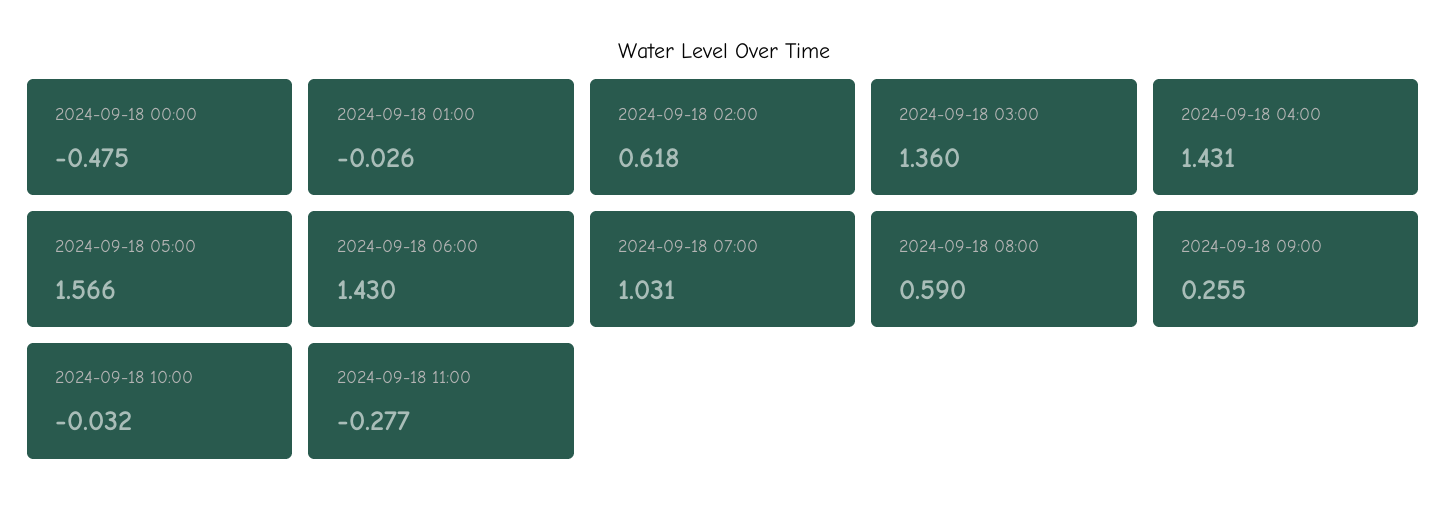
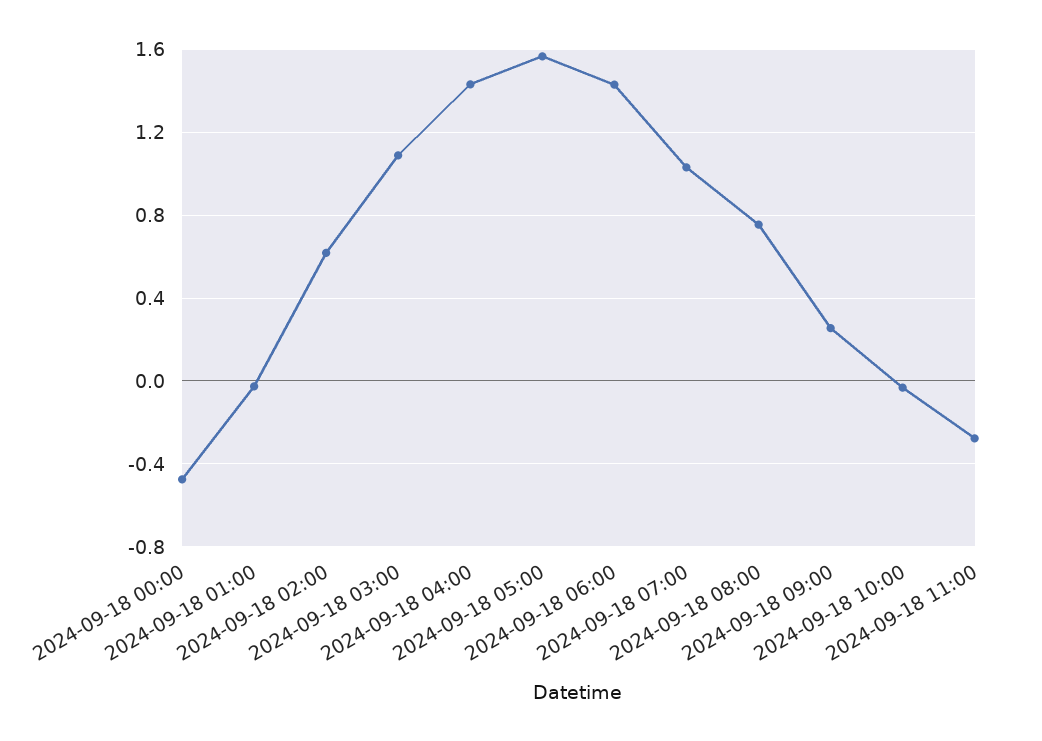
2024-09-18 03:00: 1.36 -> 1.1
2024-09-18 08:00: 0.59 -> 0.75

